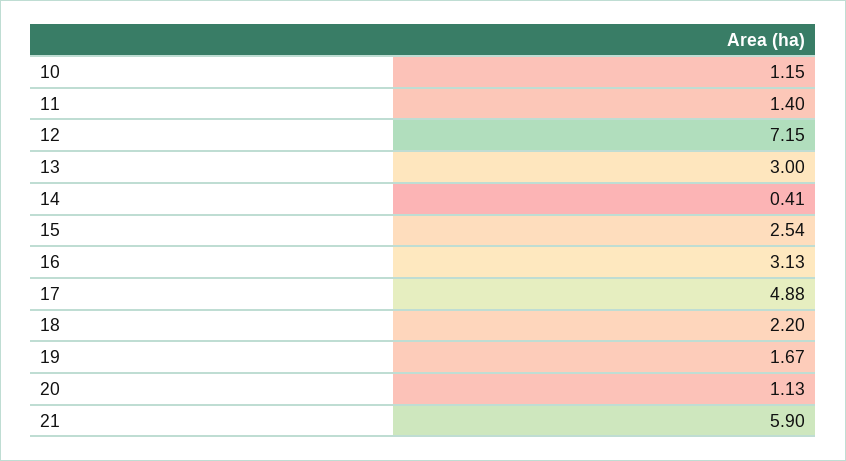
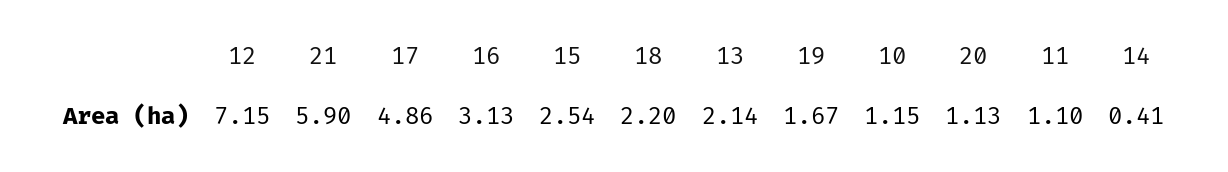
11: 1.4 -> 1.1
13: 3 -> 2.14
17: 4.88 -> 4.86

